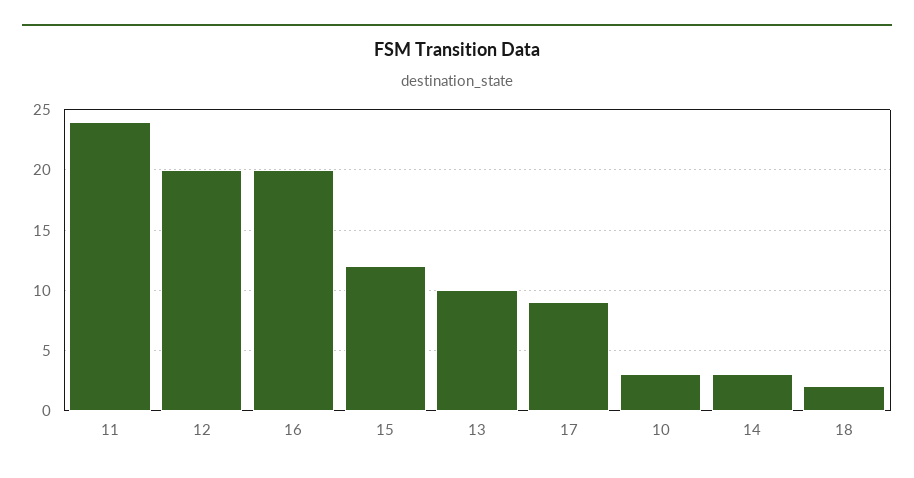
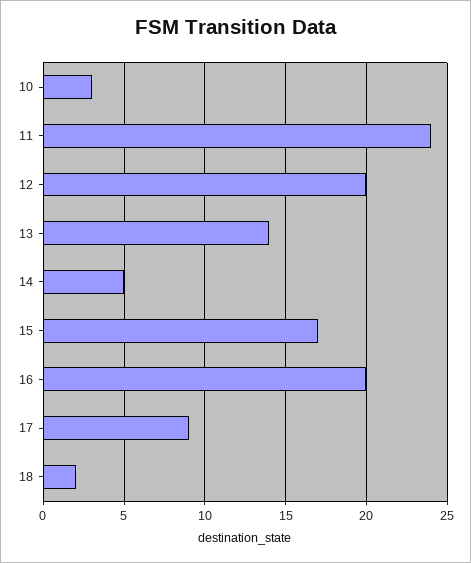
15: 12 -> 17
13: 10 -> 14
14: 3 -> 5

